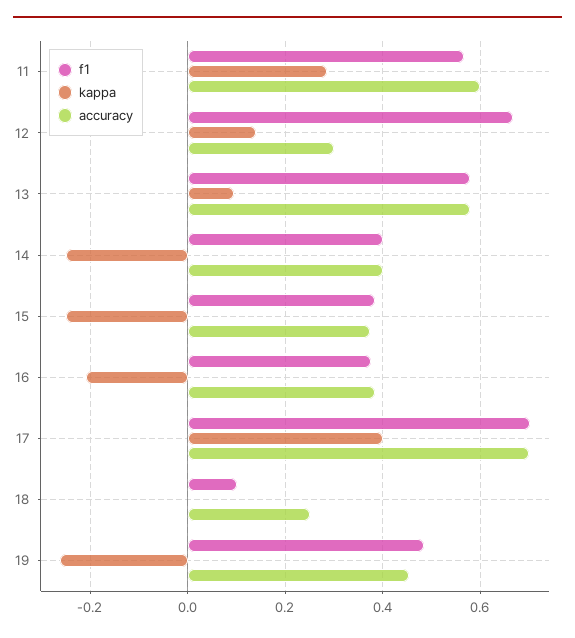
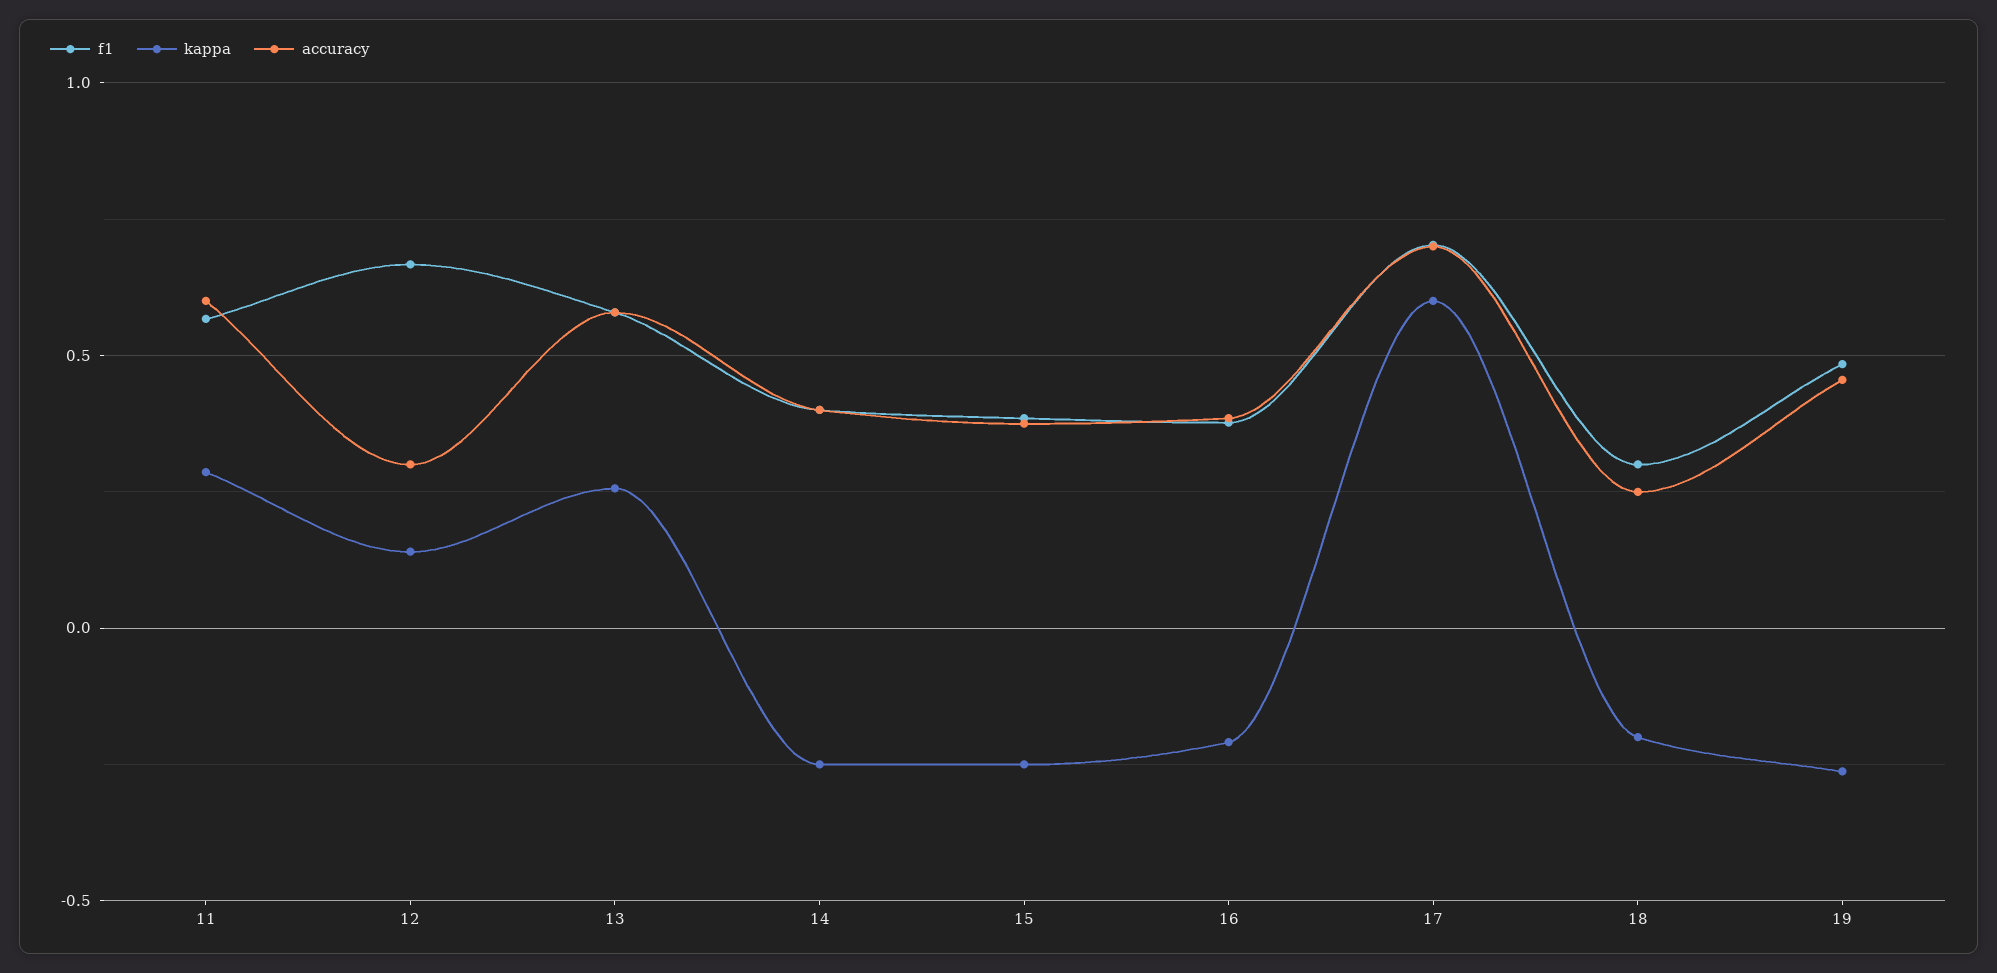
kappa, 13: 0.1 -> 0.25
kappa, 17: 0.4 -> 0.6
f1, 18: 0.1 -> 0.3
kappa, 18: 0 -> -0.2

